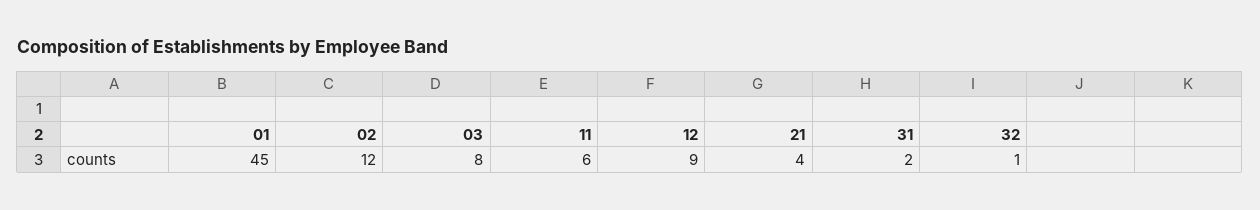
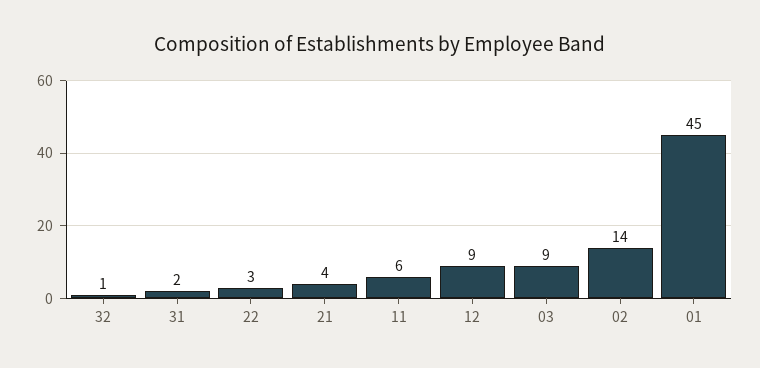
02: 12 -> 14
03: 8 -> 9
22: none -> 3

